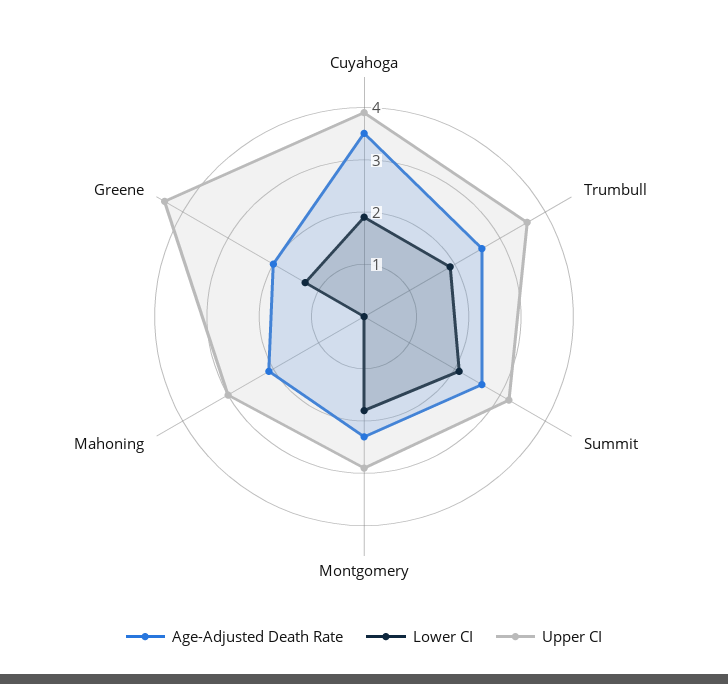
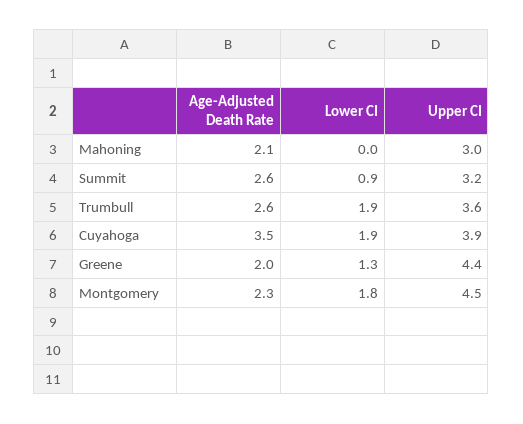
Lower CI, Summit: 2 -> 0.9
Upper CI, Montgomery: 3 -> 4.5

